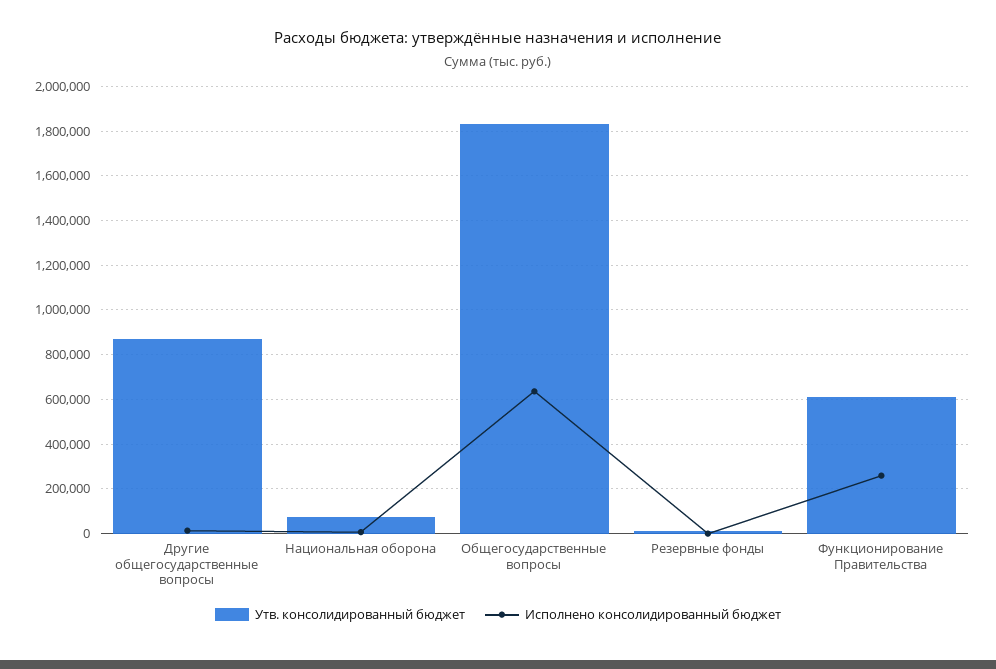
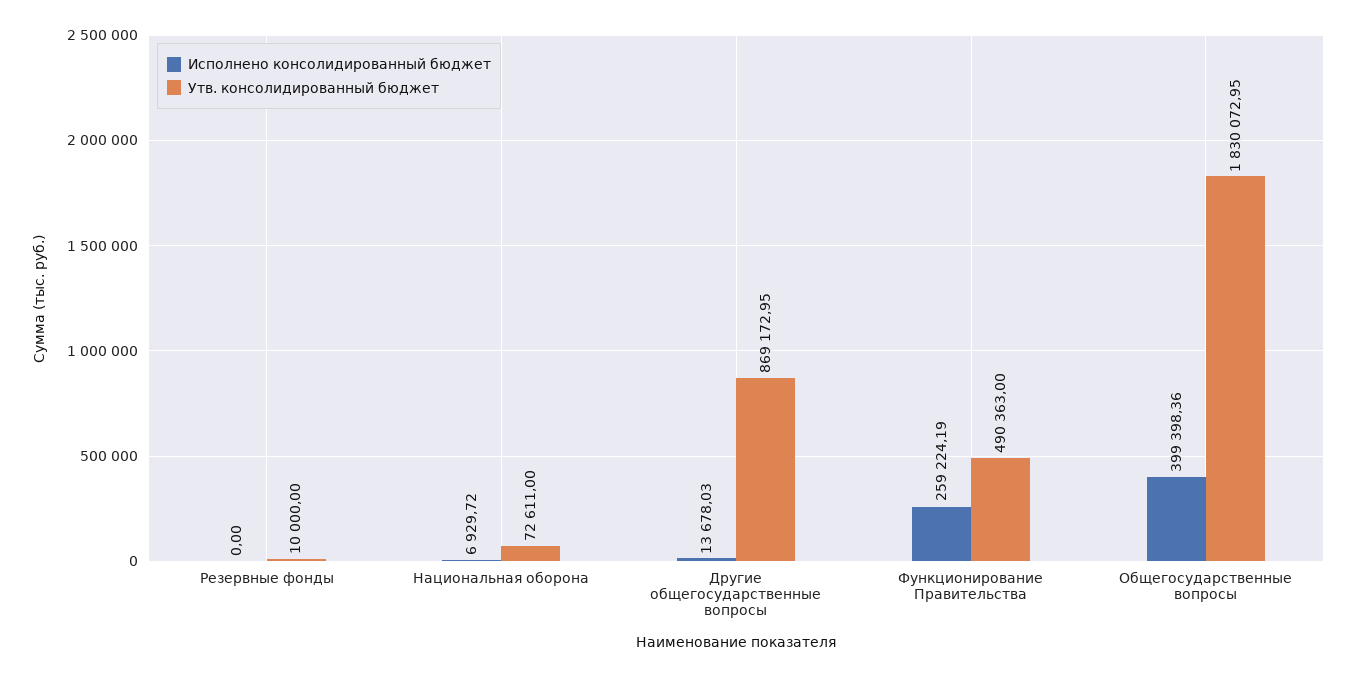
Исполнено консолидированный бюджет, Общегосударственные вопросы: 650000 -> 399398.36
Утв. консолидированный бюджет, Функционирование Правительства: 600000 -> 490363

